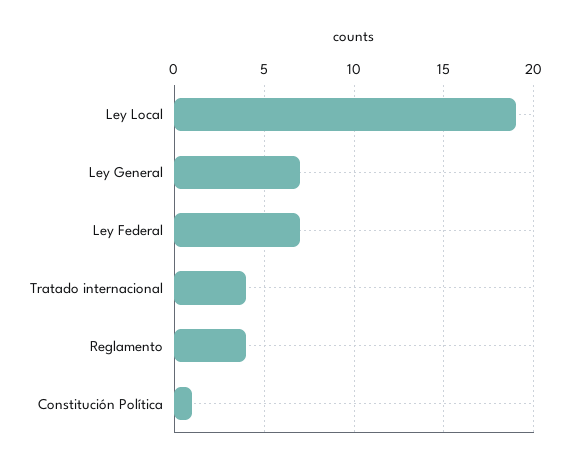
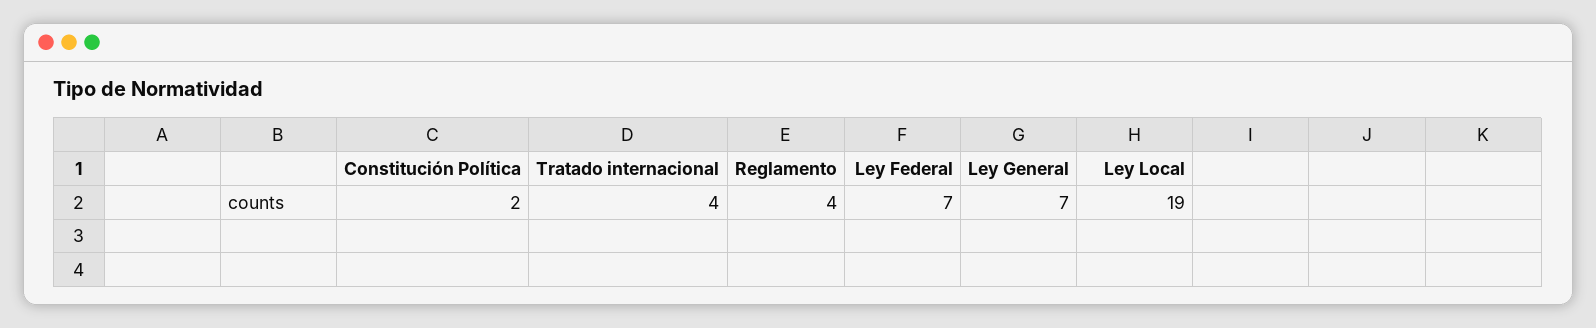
Constitución Política: 1 -> 2

